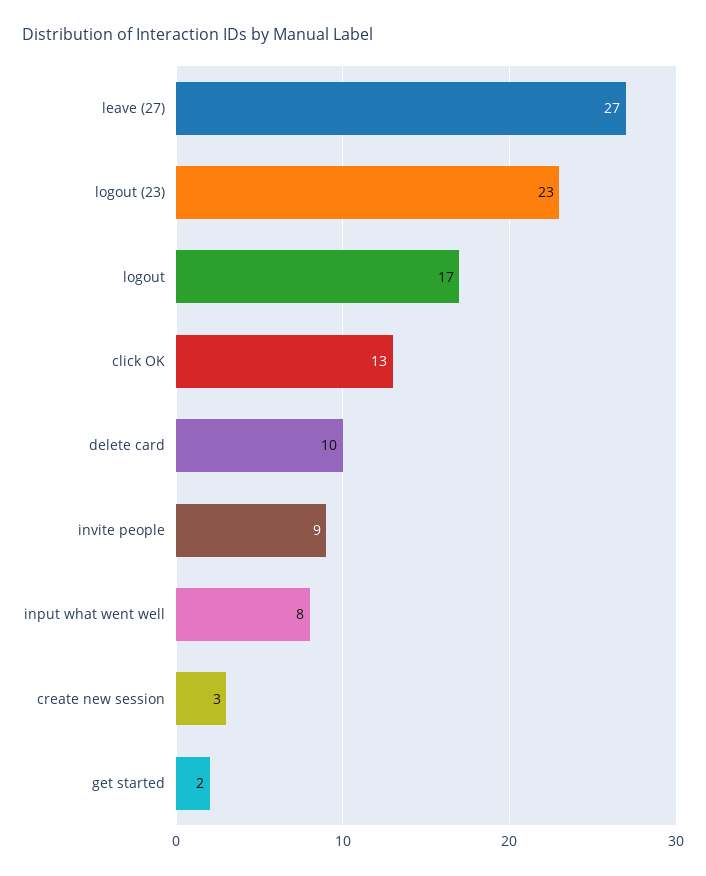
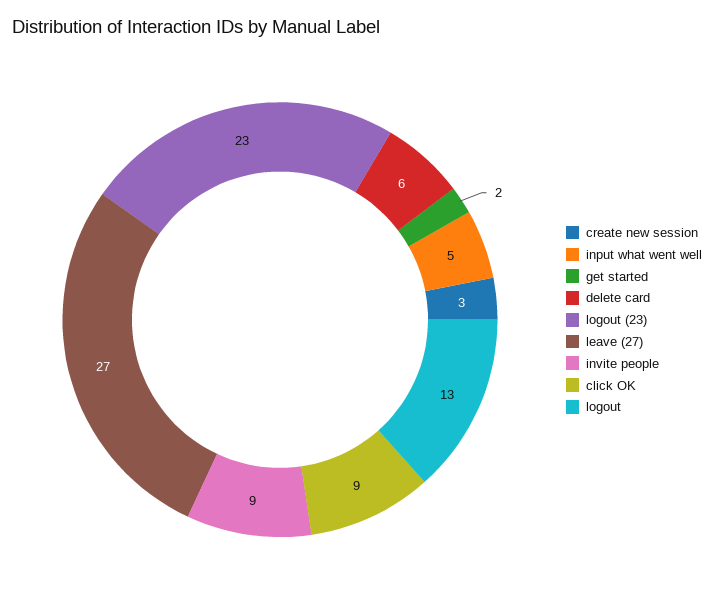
logout: 17 -> 13
click OK: 13 -> 9
delete card: 10 -> 6
input what went well: 8 -> 5

